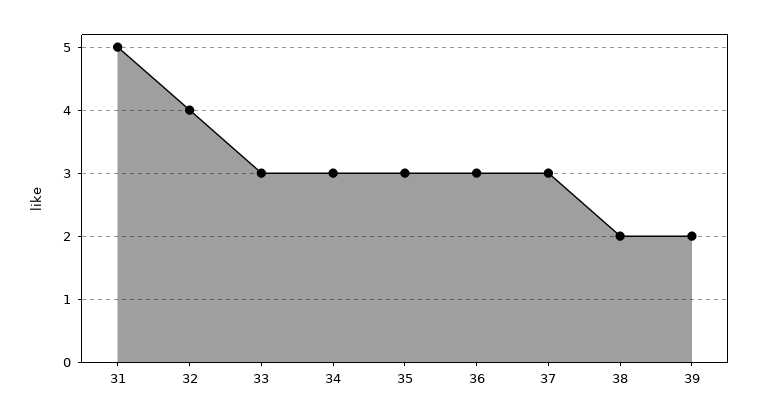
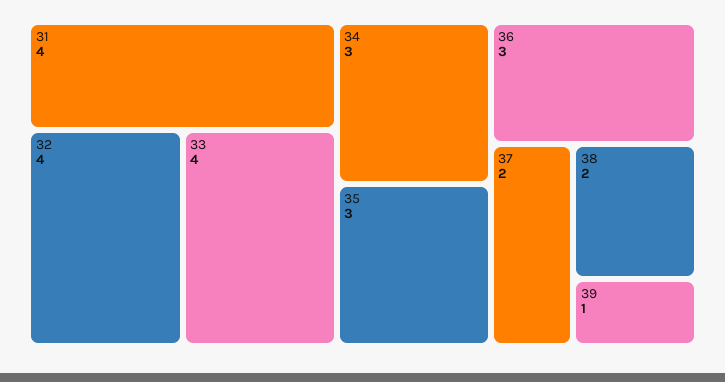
31: 5 -> 4
33: 3 -> 4
37: 3 -> 2
39: 2 -> 1

